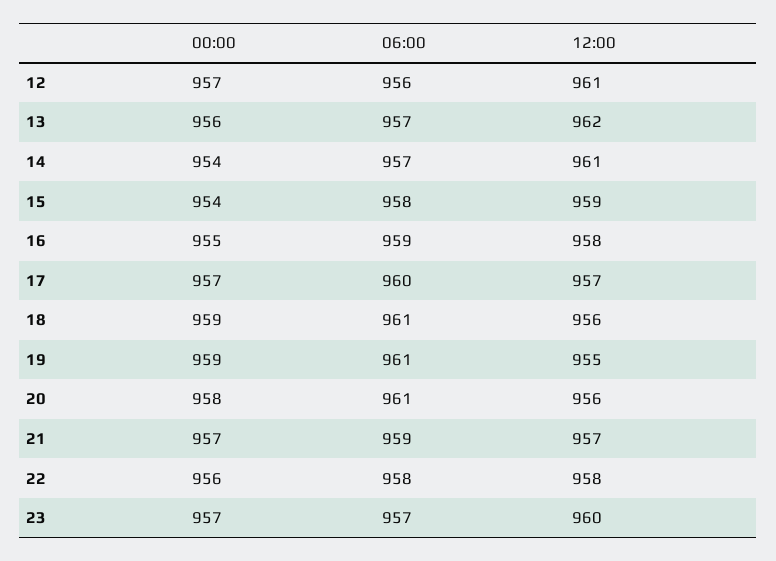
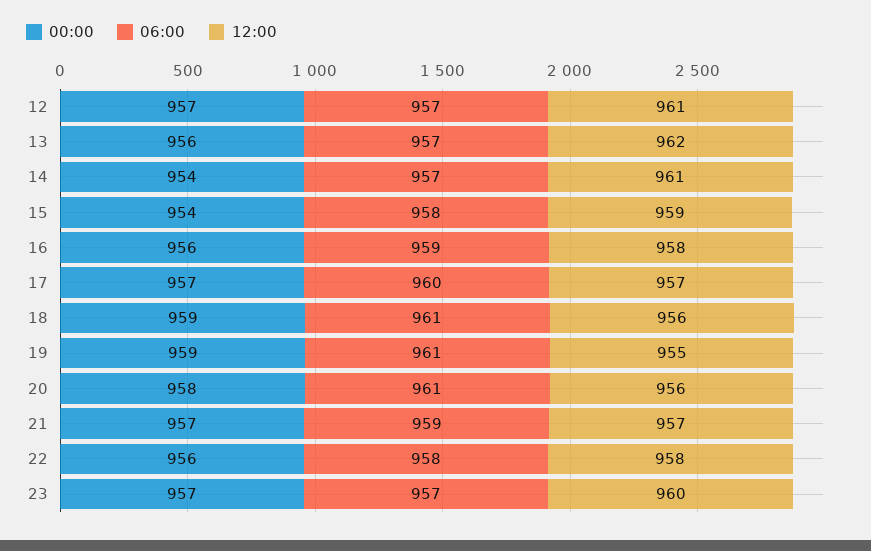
06:00, 12: 956 -> 957
00:00, 16: 955 -> 956

